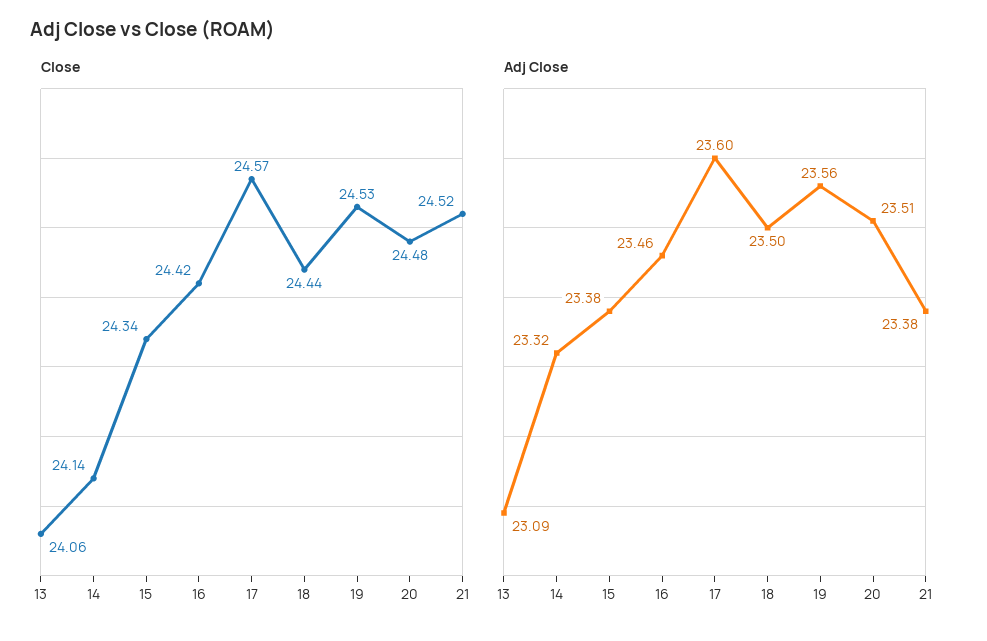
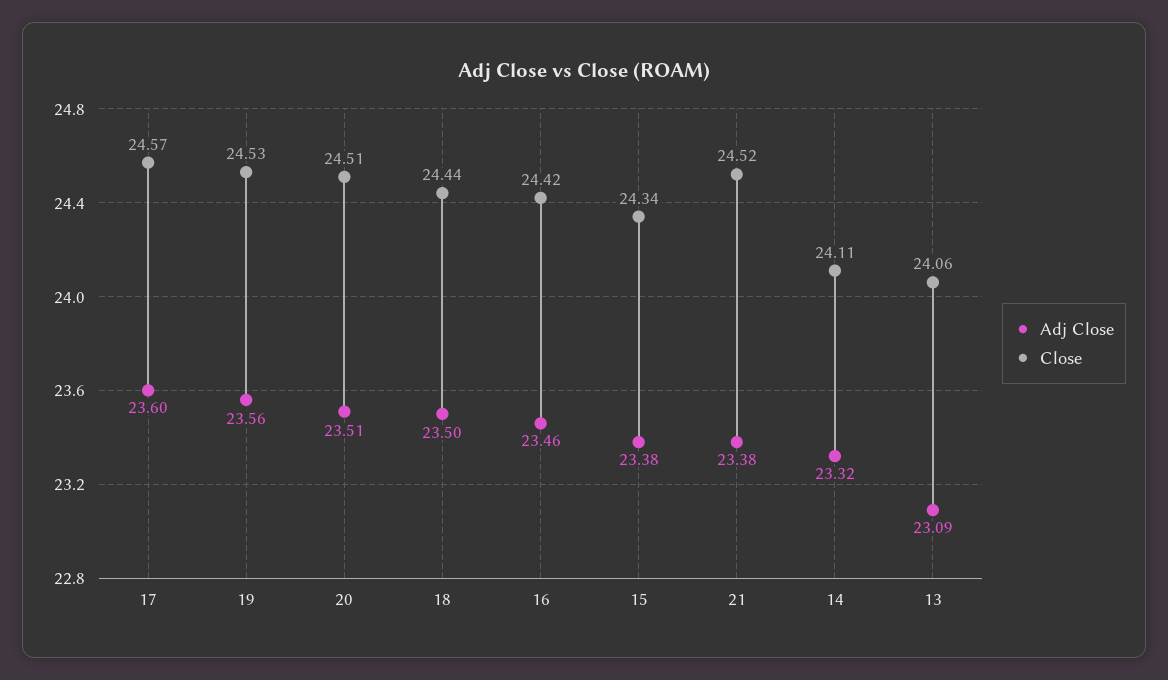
Close, 14: 24.14 -> 24.11
Close, 20: 24.48 -> 24.51

